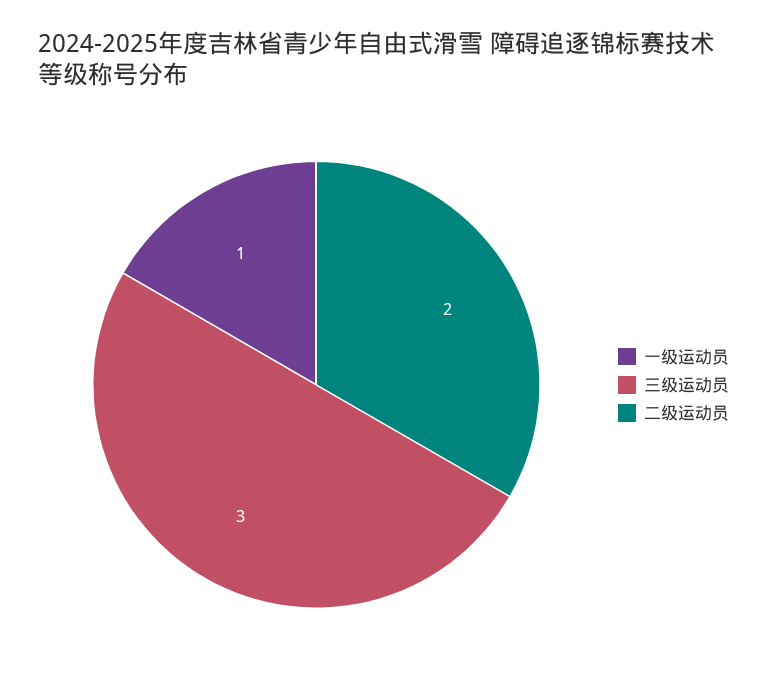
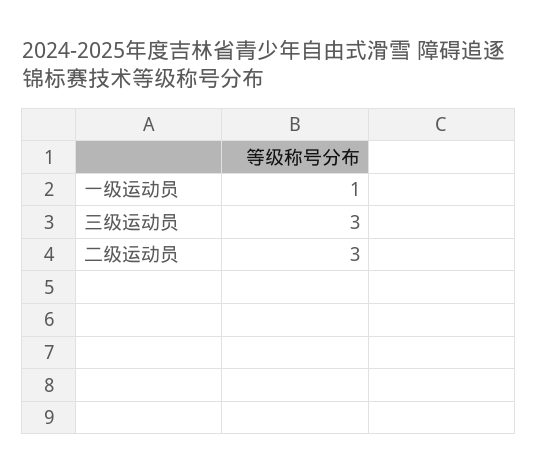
二级运动员: 2 -> 3

